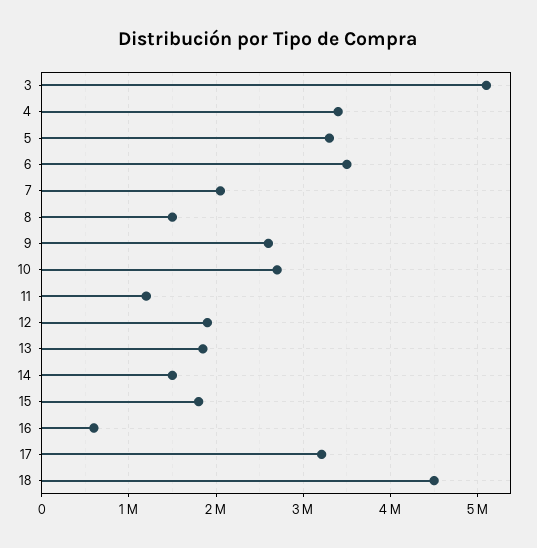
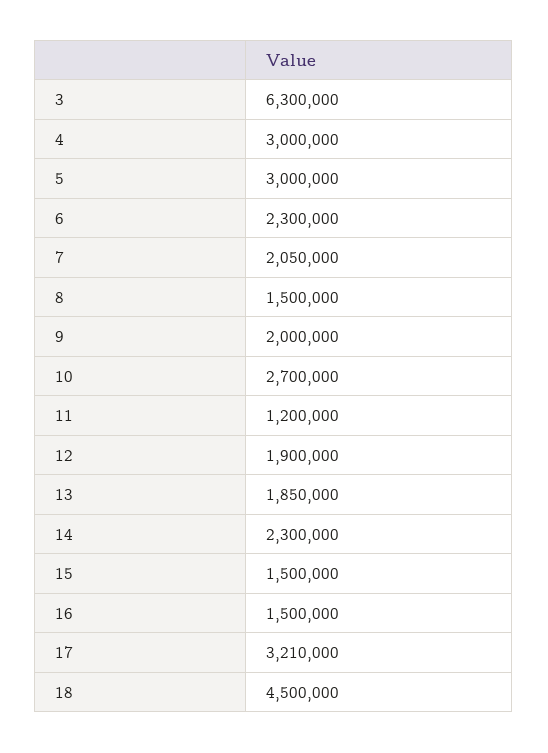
3: 5100000 -> 6300000
4: 3400000 -> 3000000
5: 3300000 -> 3000000
6: 3500000 -> 2300000
9: 2600000 -> 2000000
14: 1500000 -> 2300000
15: 1800000 -> 1500000
16: 600000 -> 1500000

